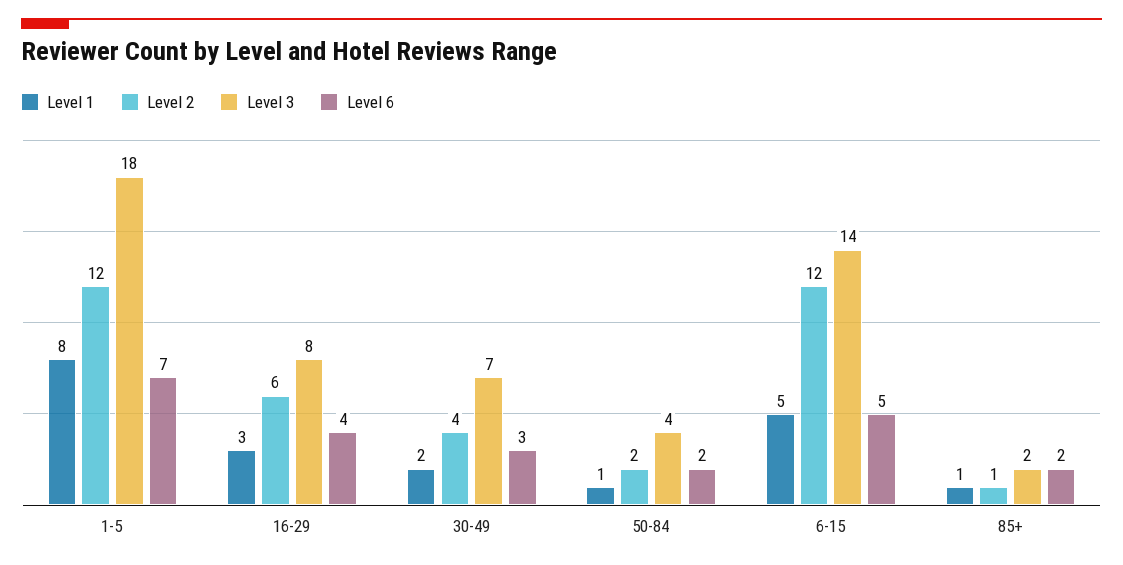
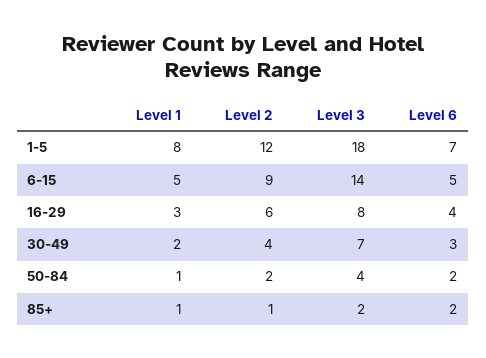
Level 2, 6-15: 12 -> 9

